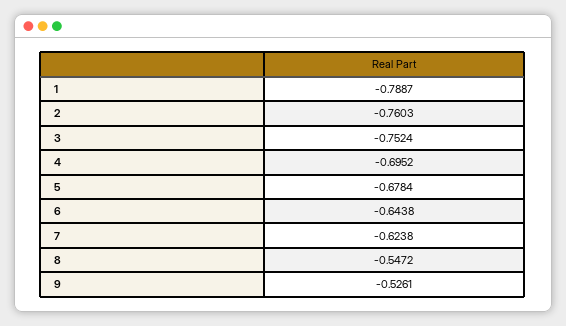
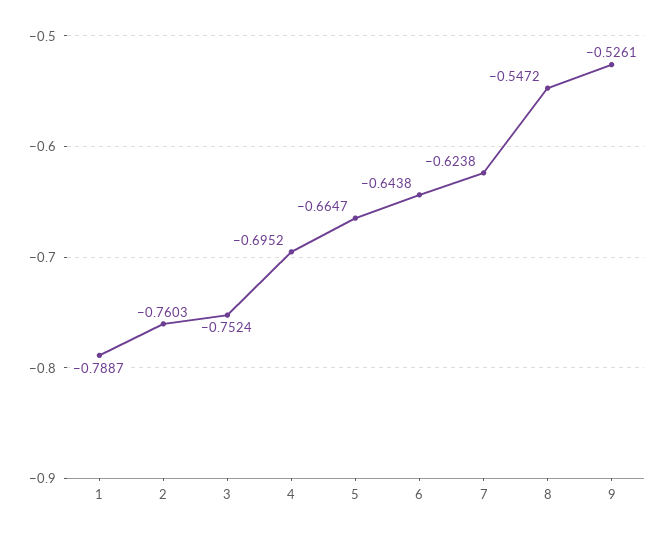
5: -0.6784 -> -0.6647

